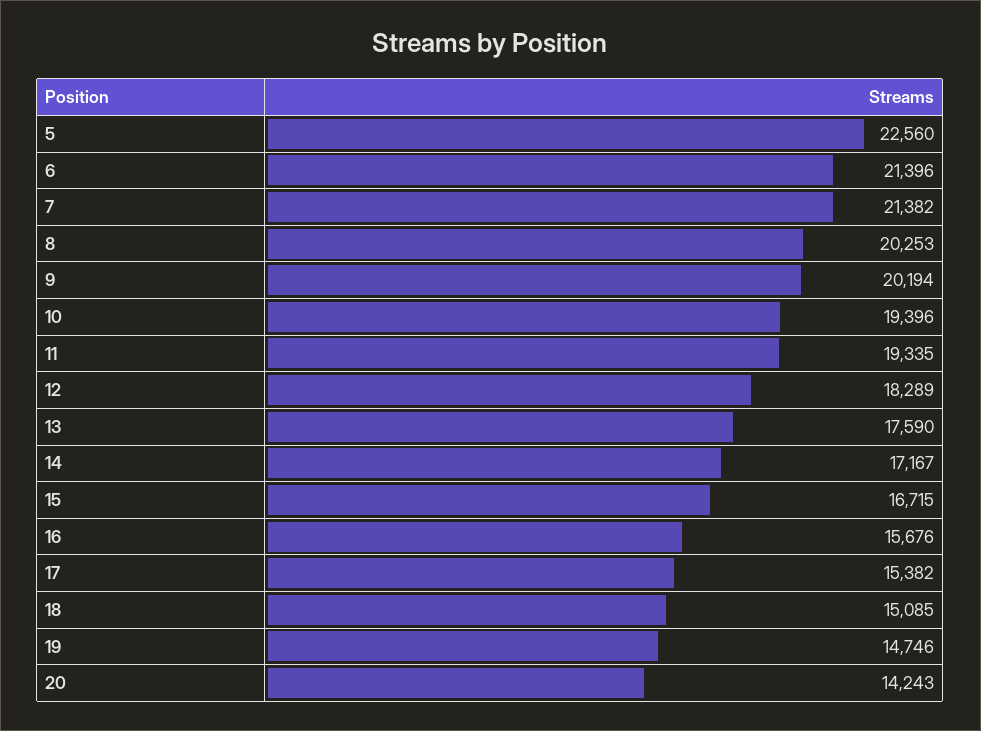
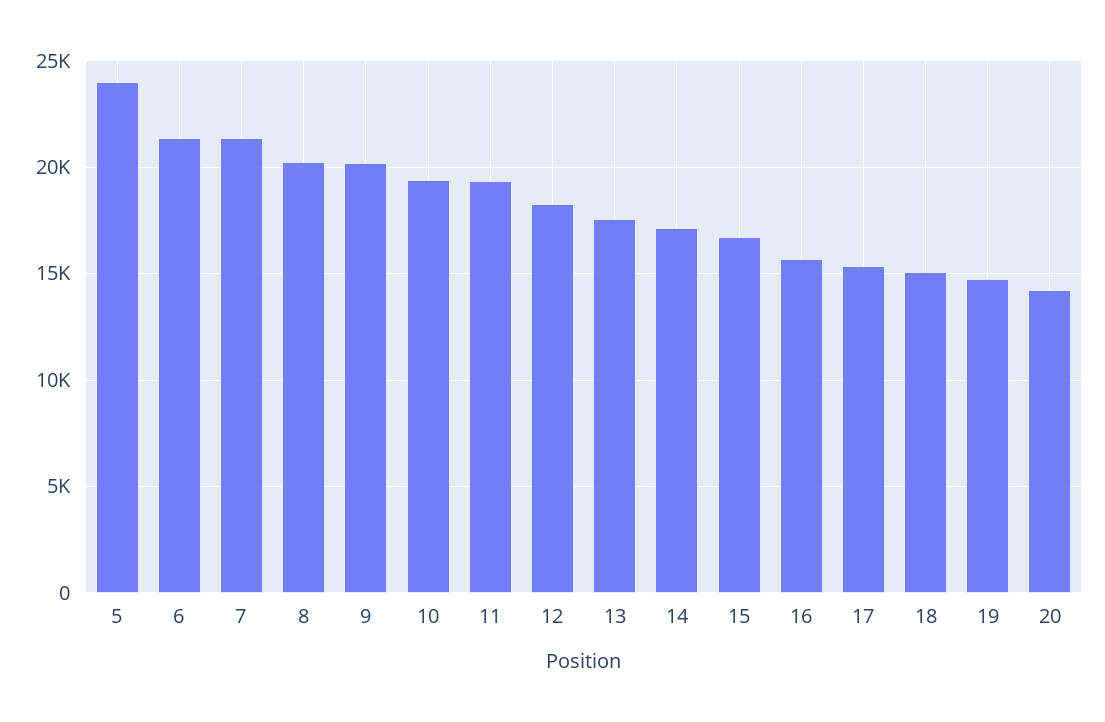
5: 22560 -> 24000

